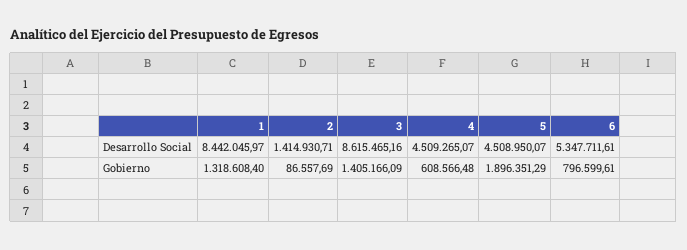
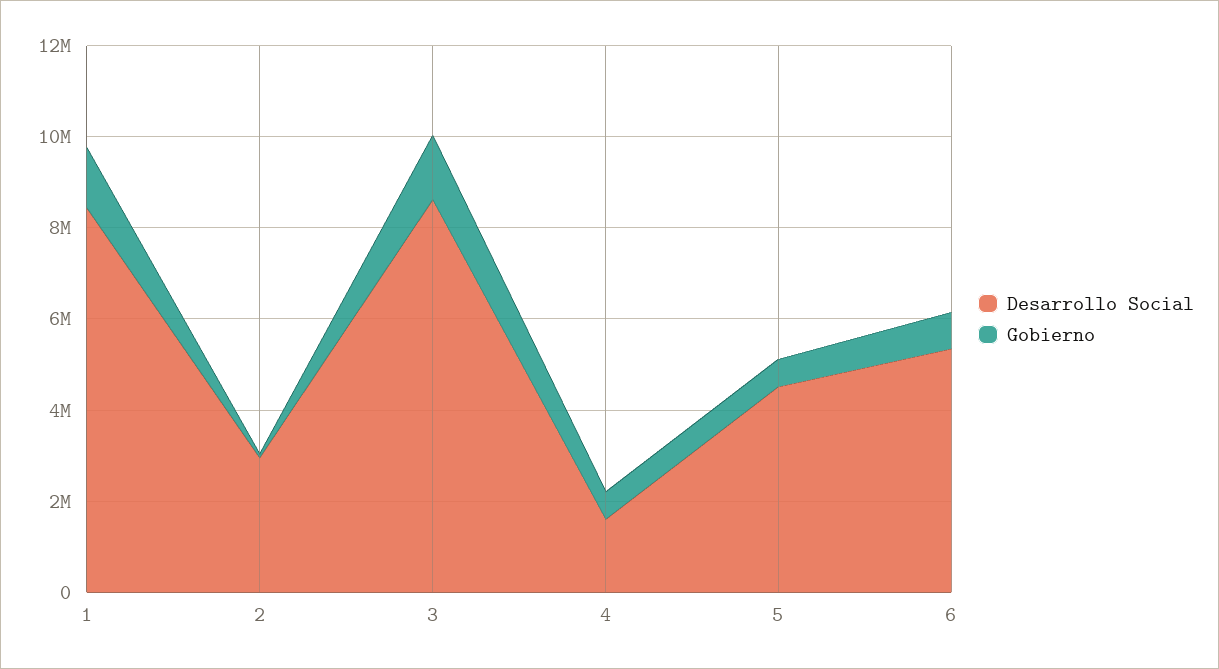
Desarrollo Social, 2: 1414930.71 -> 3000000
Desarrollo Social, 4: 4509265.07 -> 1500000
Gobierno, 5: 1896351.29 -> 500000

